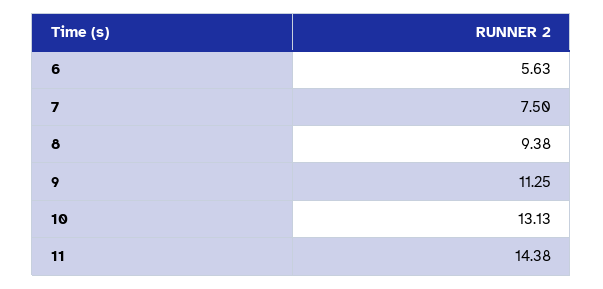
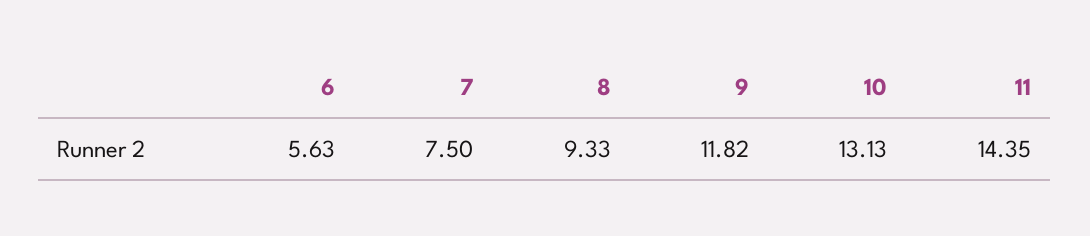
8: 9.38 -> 9.33
9: 11.25 -> 11.82
11: 14.38 -> 14.35

